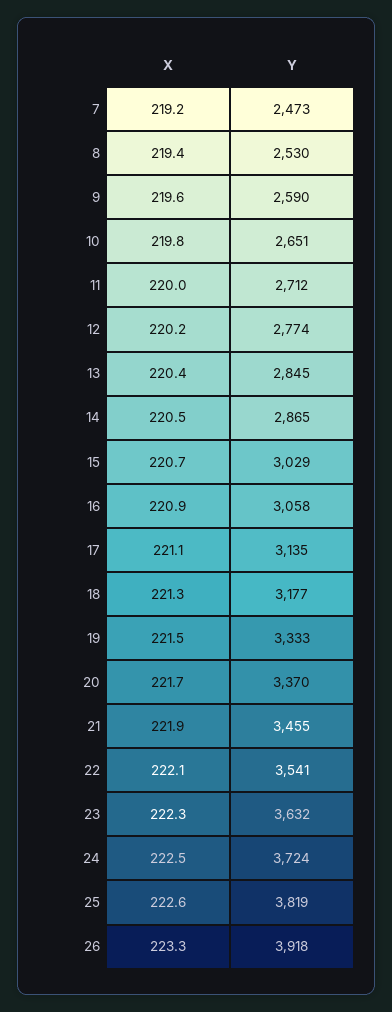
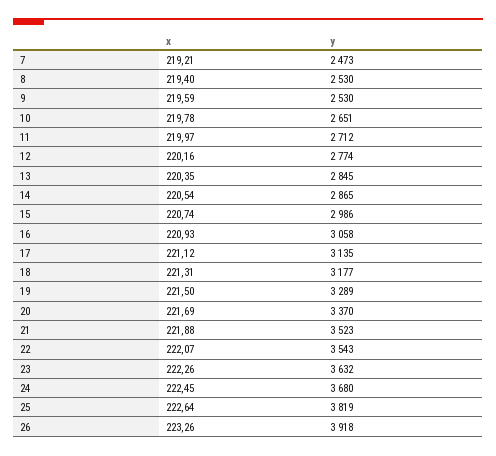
Y, 9: 2590 -> 2530
Y, 15: 3029 -> 2986
Y, 19: 3333 -> 3289
Y, 21: 3455 -> 3523
Y, 22: 3541 -> 3543
Y, 24: 3724 -> 3680

